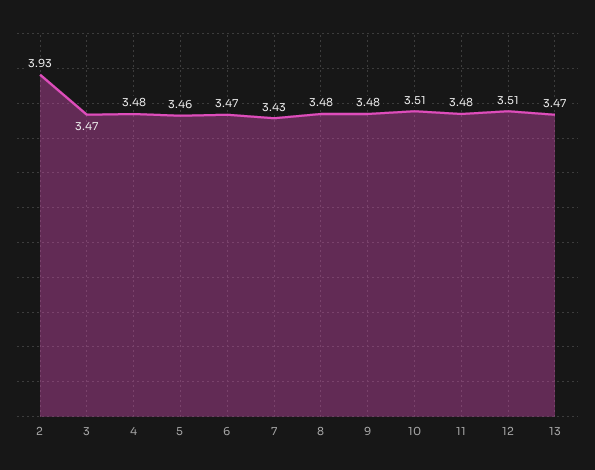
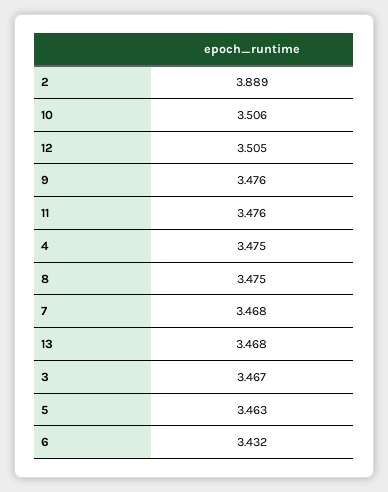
2: 3.93 -> 3.889
6: 3.47 -> 3.432
7: 3.43 -> 3.468

